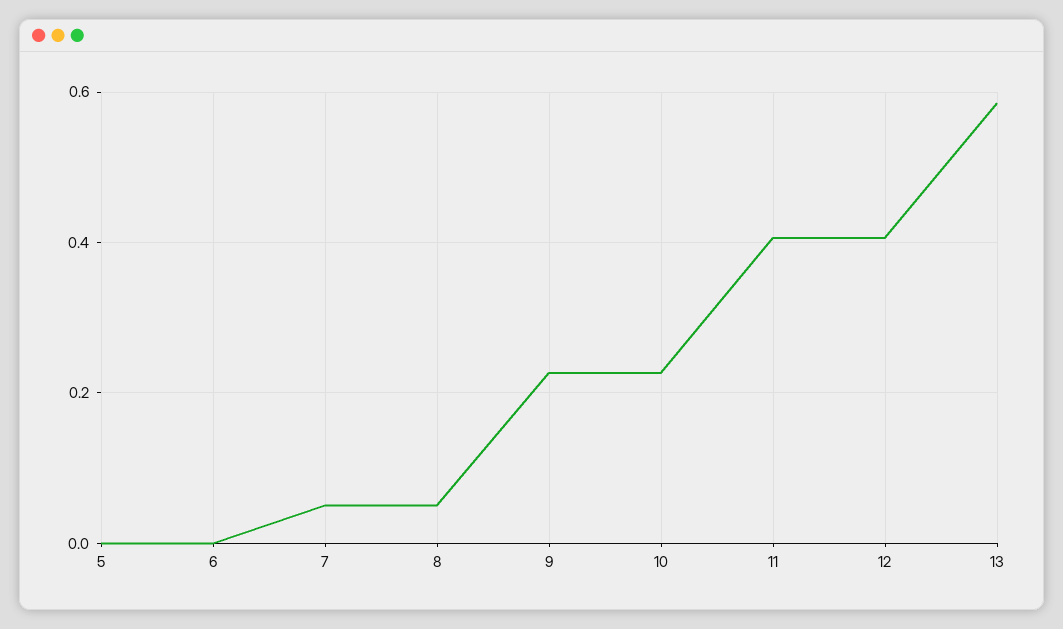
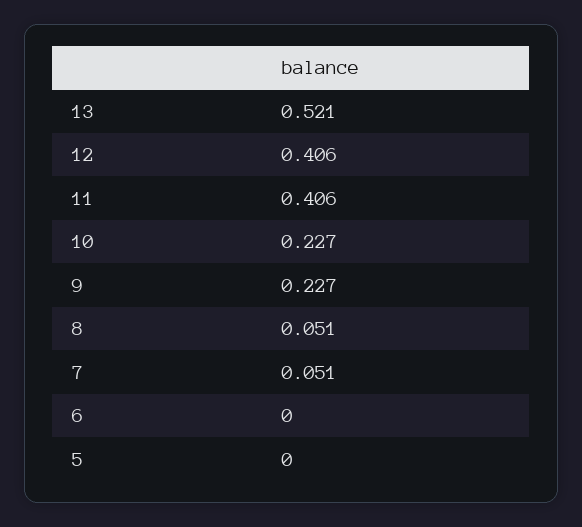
13: 0.58 -> 0.521

